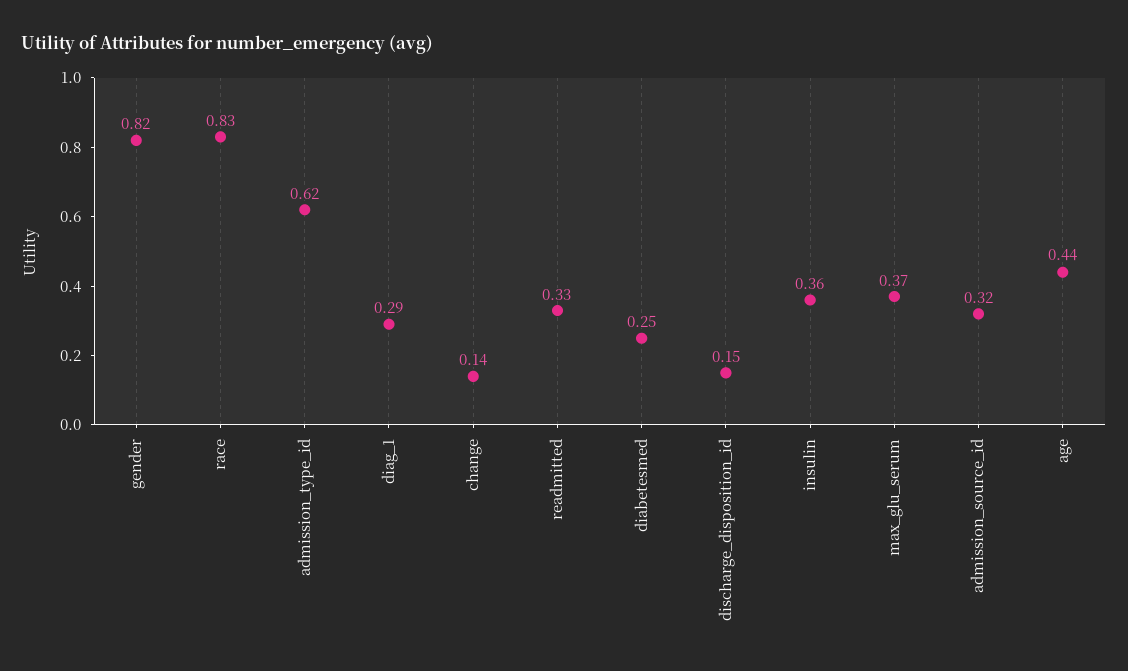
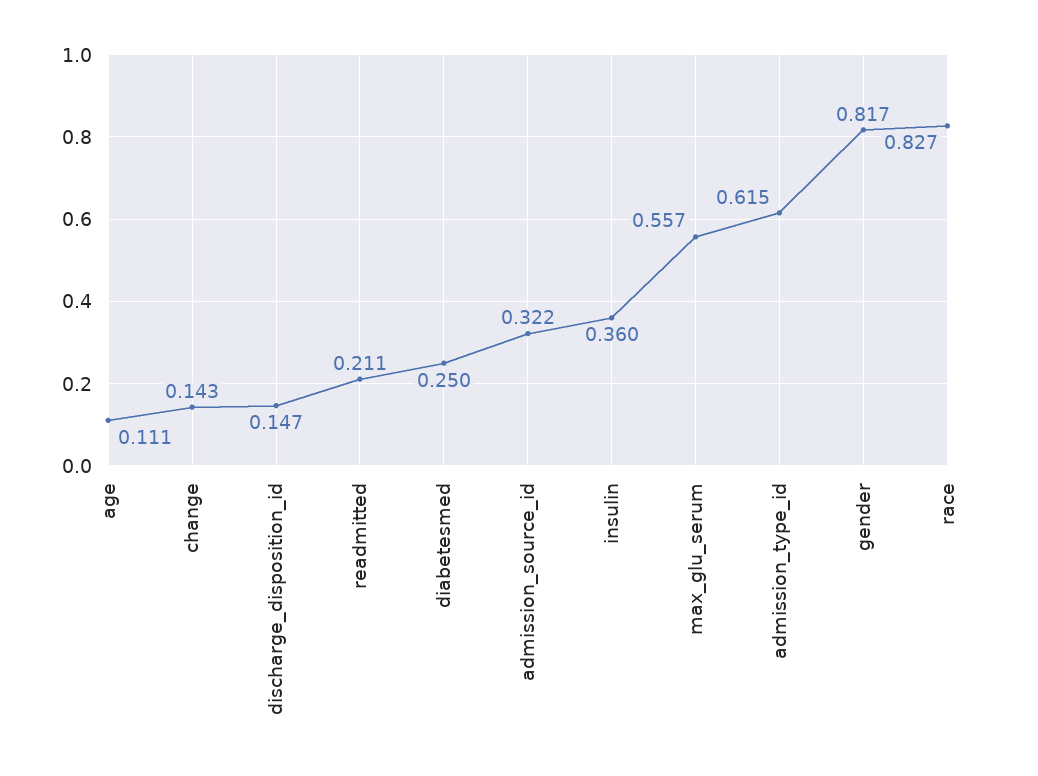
diag_1: 0.29 -> none
readmitted: 0.33 -> 0.211
max_glu_serum: 0.37 -> 0.557
age: 0.44 -> 0.111

